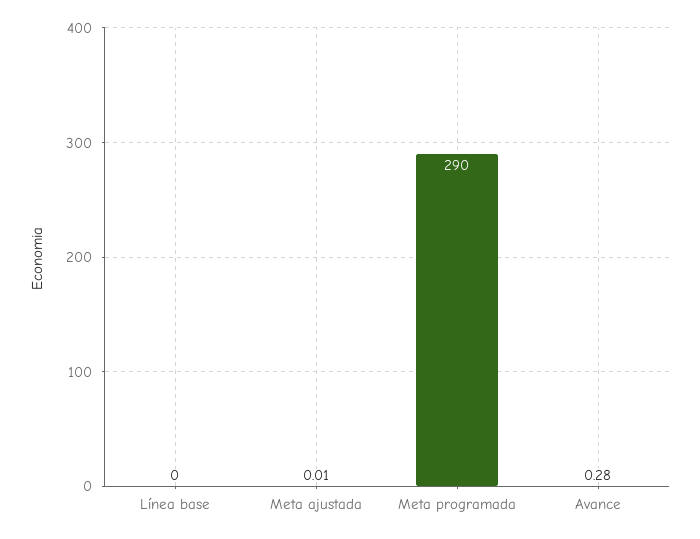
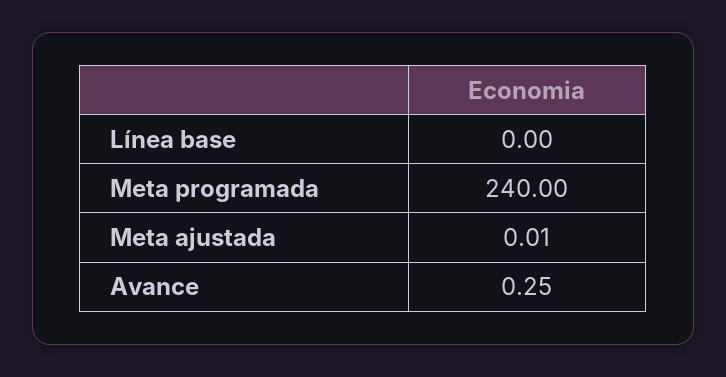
Meta programada: 290 -> 240
Avance: 0.28 -> 0.25

